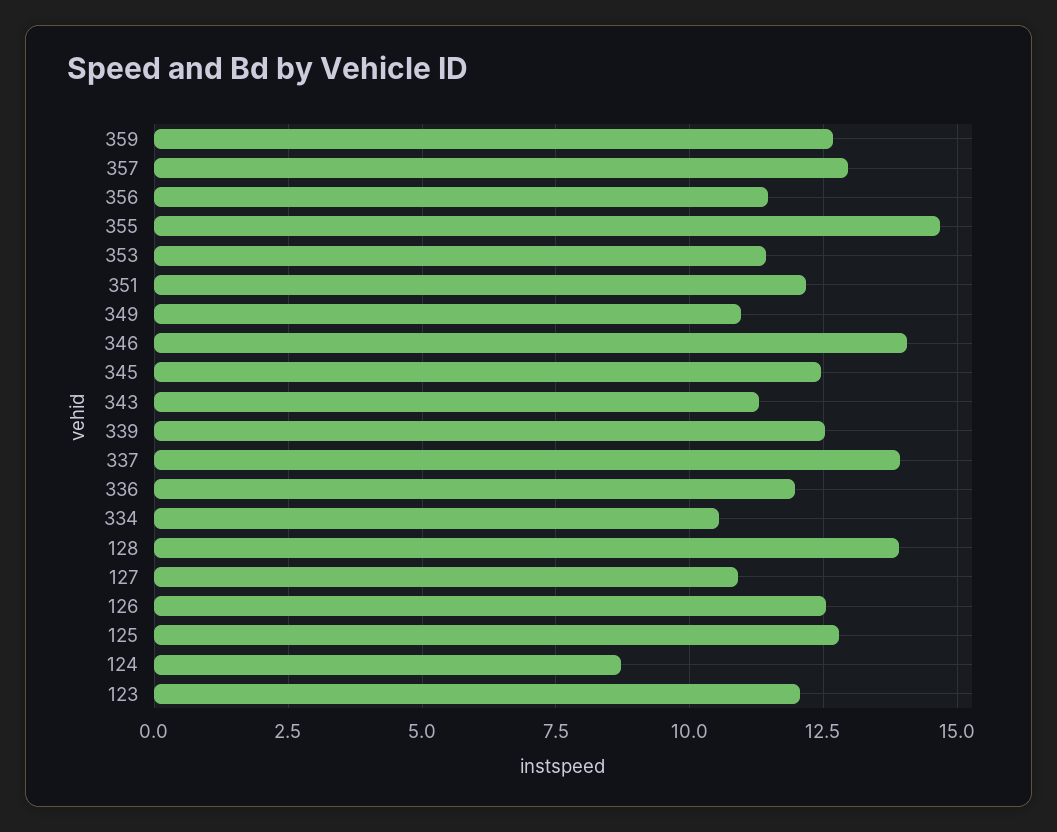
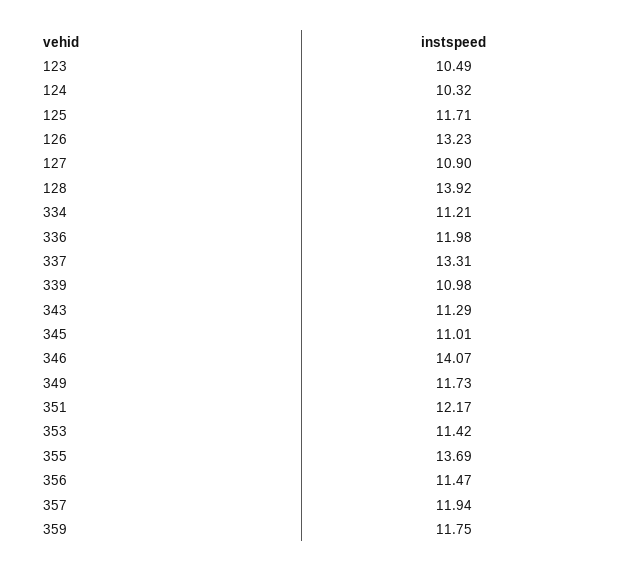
359: 12.75 -> 11.75
357: 13 -> 11.94
355: 14.75 -> 13.69
349: 11 -> 11.73
345: 12.5 -> 11.01
339: 12.5 -> 10.98
337: 14 -> 13.31
334: 10.5 -> 11.21
126: 12.5 -> 13.23
125: 12.75 -> 11.71
124: 8.75 -> 10.32
123: 12 -> 10.49

